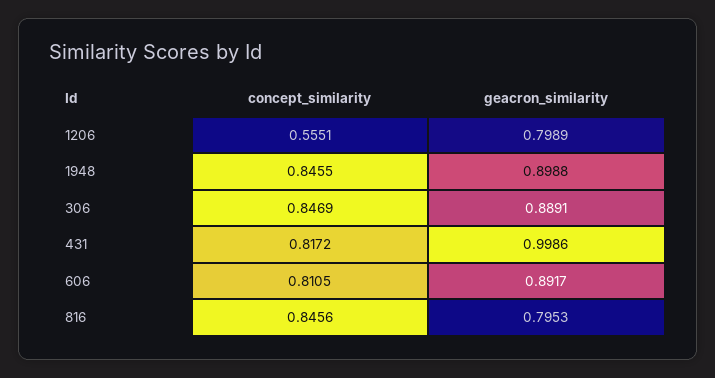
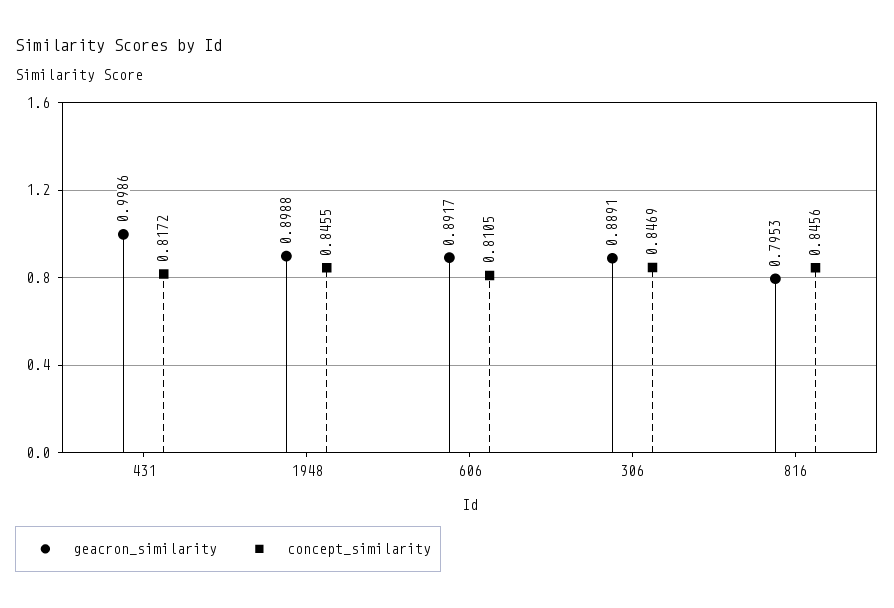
concept_similarity, 1206: 0.5551 -> none
geacron_similarity, 1206: 0.7989 -> none

